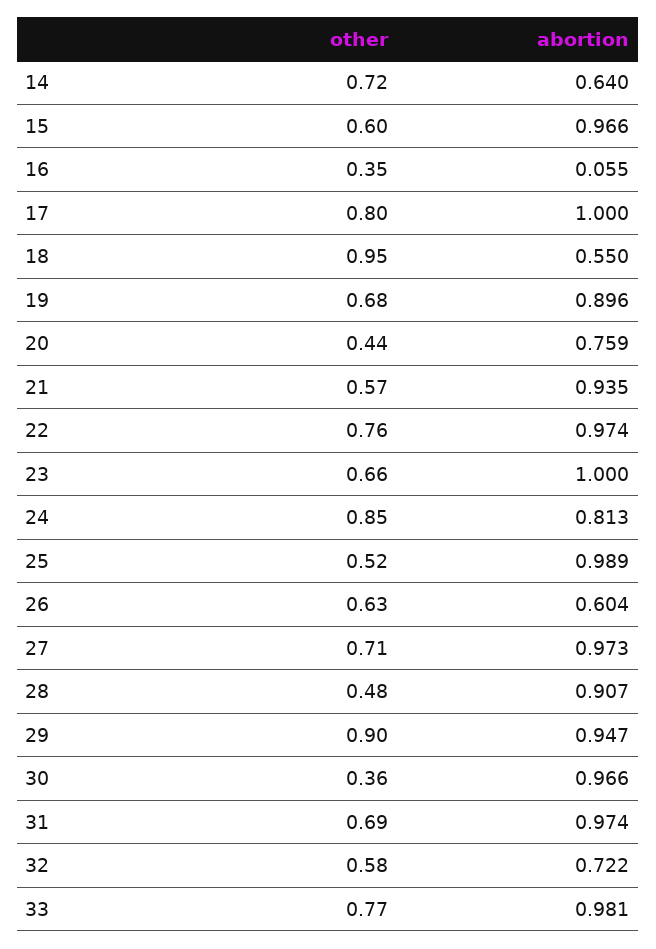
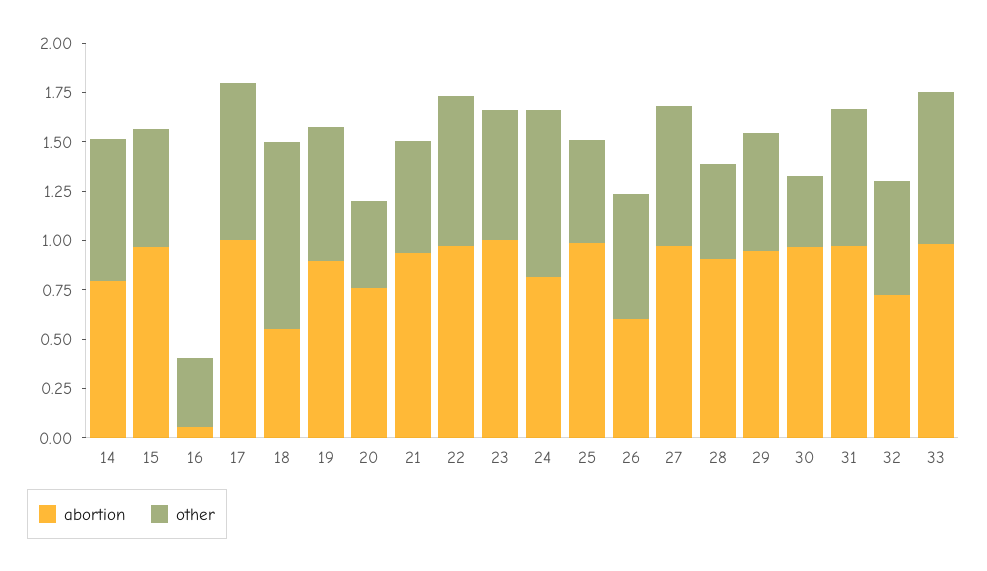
abortion, 14: 0.64 -> 0.8
other, 29: 0.9 -> 0.6

